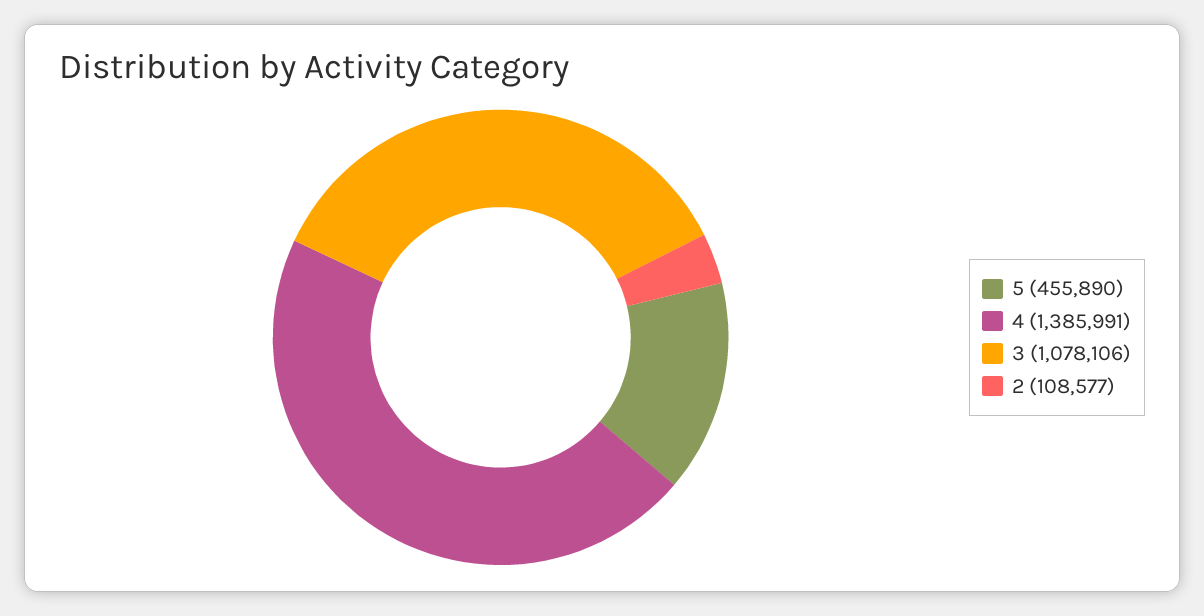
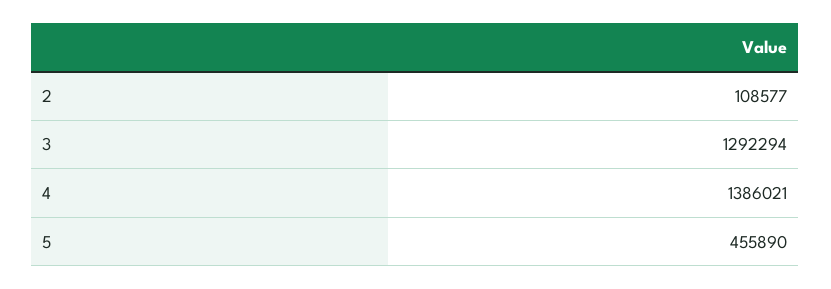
4: 1385991 -> 1386021
3: 1078106 -> 1292294

